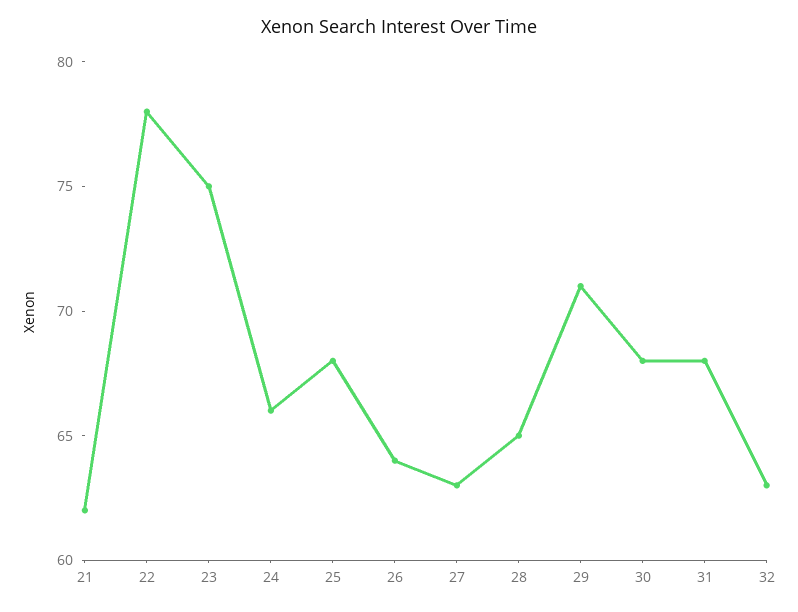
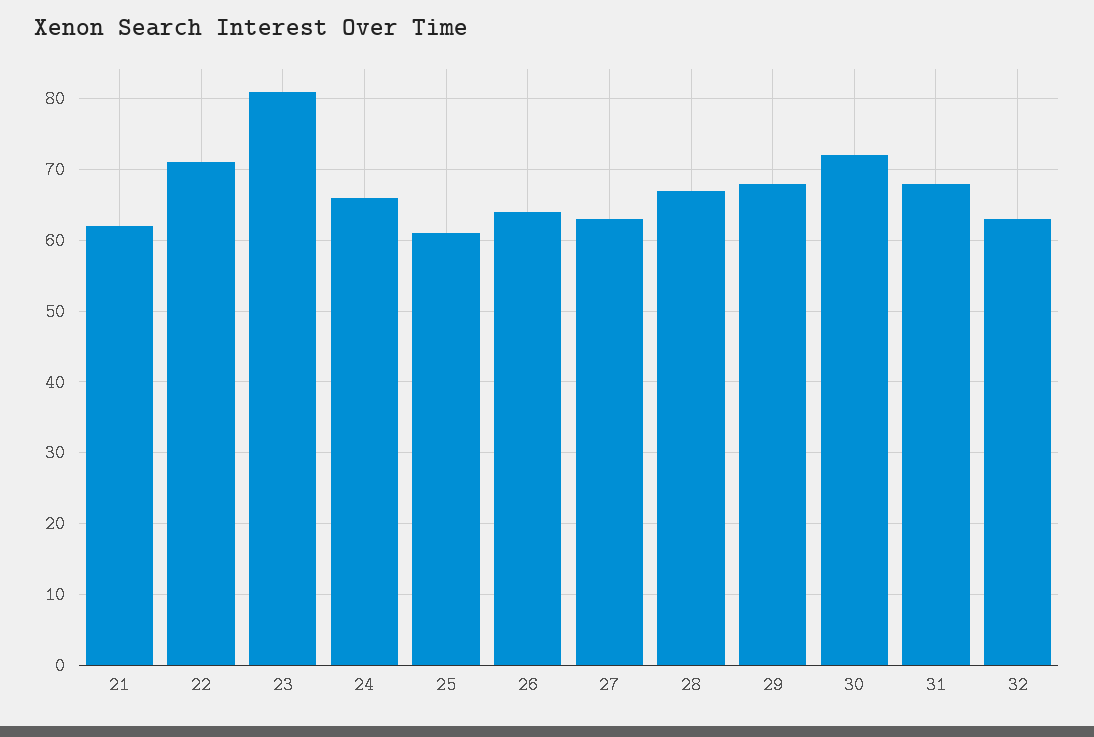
22: 78 -> 71
23: 75 -> 81
25: 68 -> 61
28: 65 -> 67
29: 71 -> 68
30: 68 -> 72

